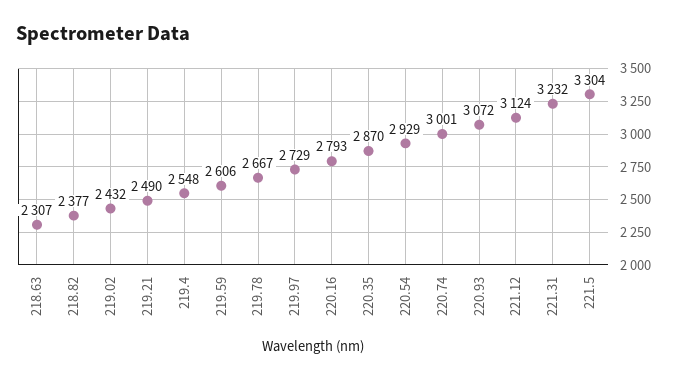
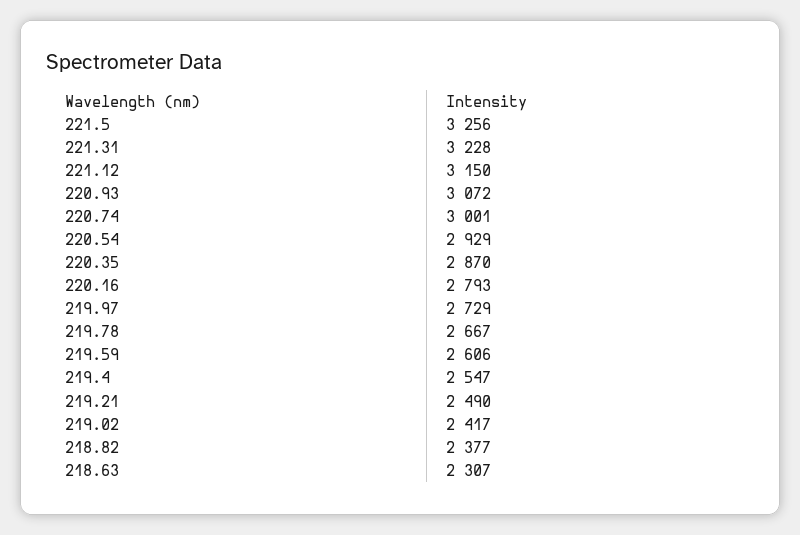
219.02: 2432 -> 2417
219.4: 2548 -> 2547
221.12: 3124 -> 3150
221.31: 3232 -> 3228
221.5: 3304 -> 3256

